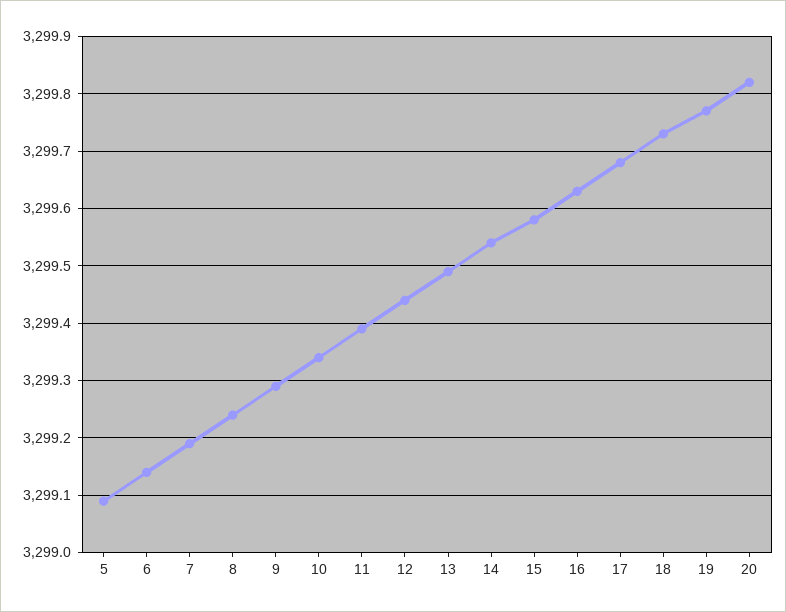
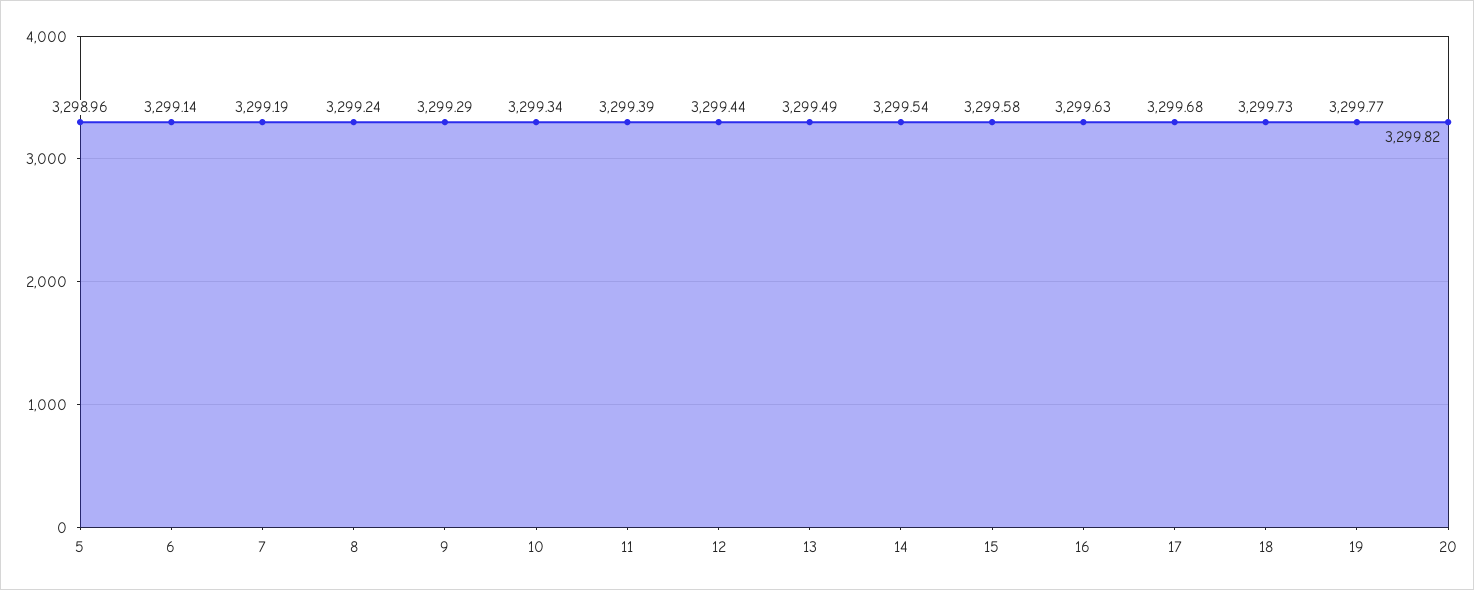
5: 3299.1 -> 3298.96

